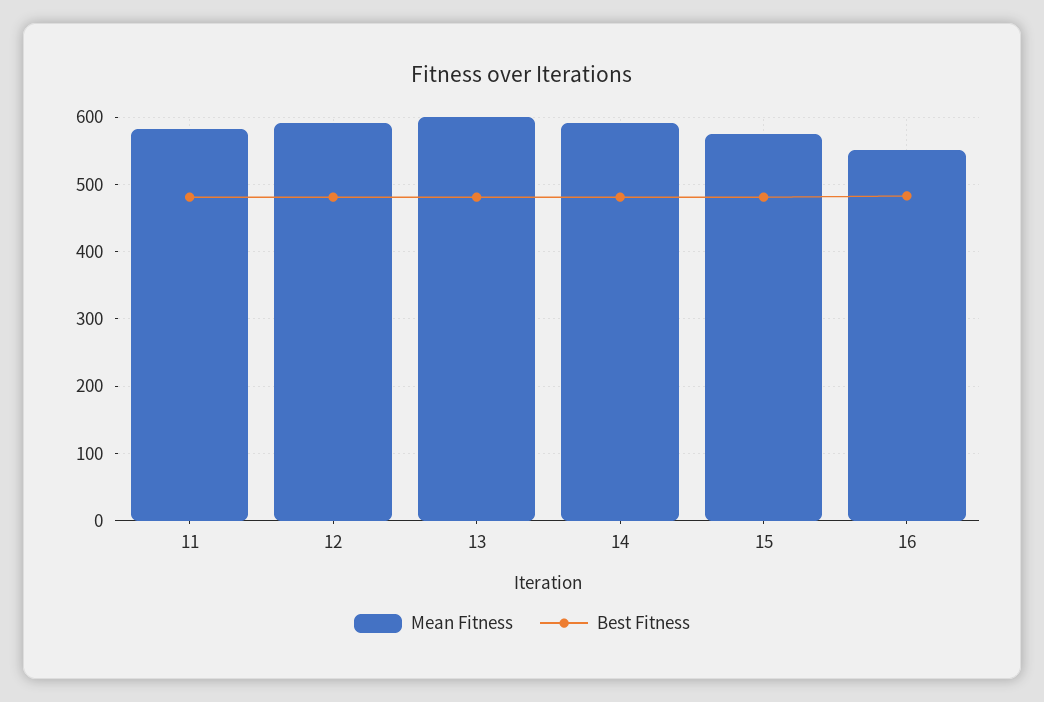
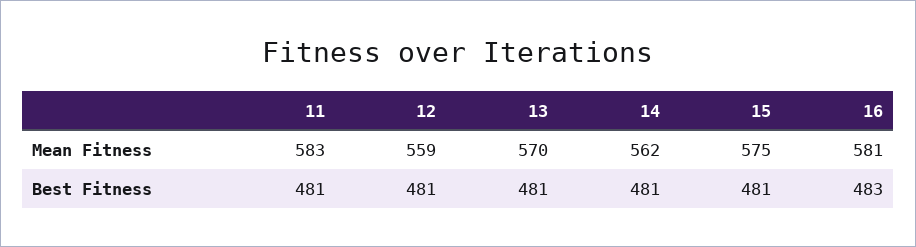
Mean Fitness, 12: 590 -> 559
Mean Fitness, 13: 600 -> 570
Mean Fitness, 14: 590 -> 562
Mean Fitness, 16: 550 -> 581

